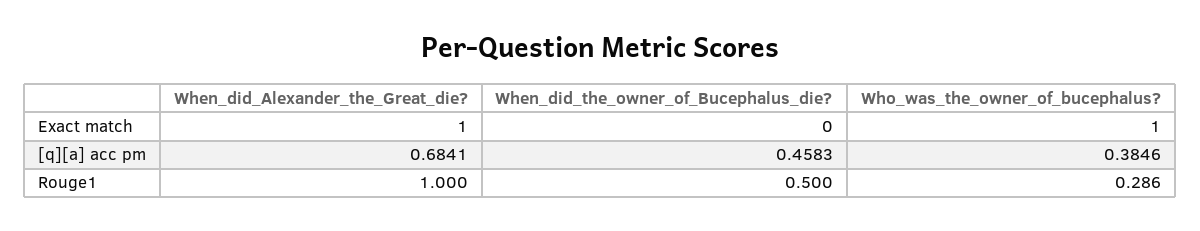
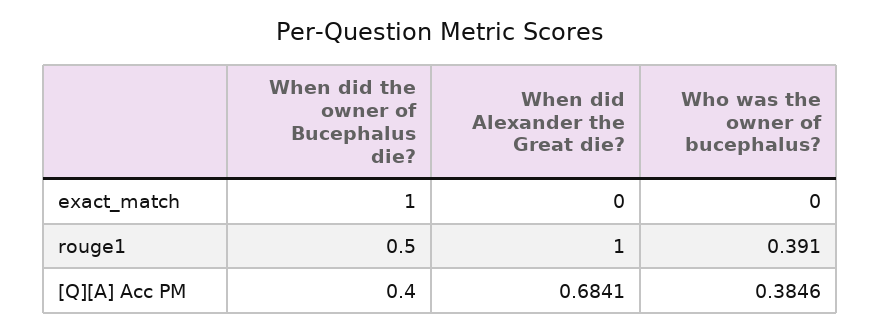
When_did_Alexander_the_Great_die?, Exact match: 1 -> 0
When_did_the_owner_of_Bucephalus_die?, Exact match: 0 -> 1
Who_was_the_owner_of_bucephalus?, Exact match: 1 -> 0
When_did_the_owner_of_Bucephalus_die?, [q][a] acc pm: 0.4583 -> 0.4
Who_was_the_owner_of_bucephalus?, Rouge1: 0.286 -> 0.391

